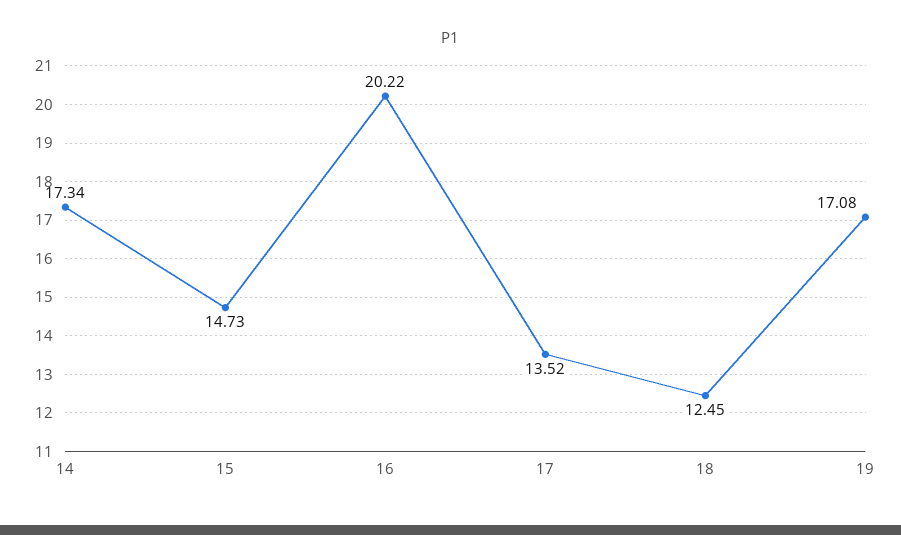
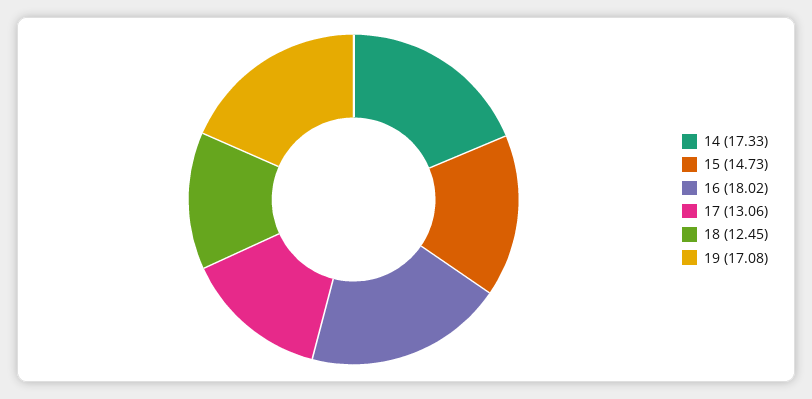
14: 17.34 -> 17.33
16: 20.22 -> 18.02
17: 13.52 -> 13.06

